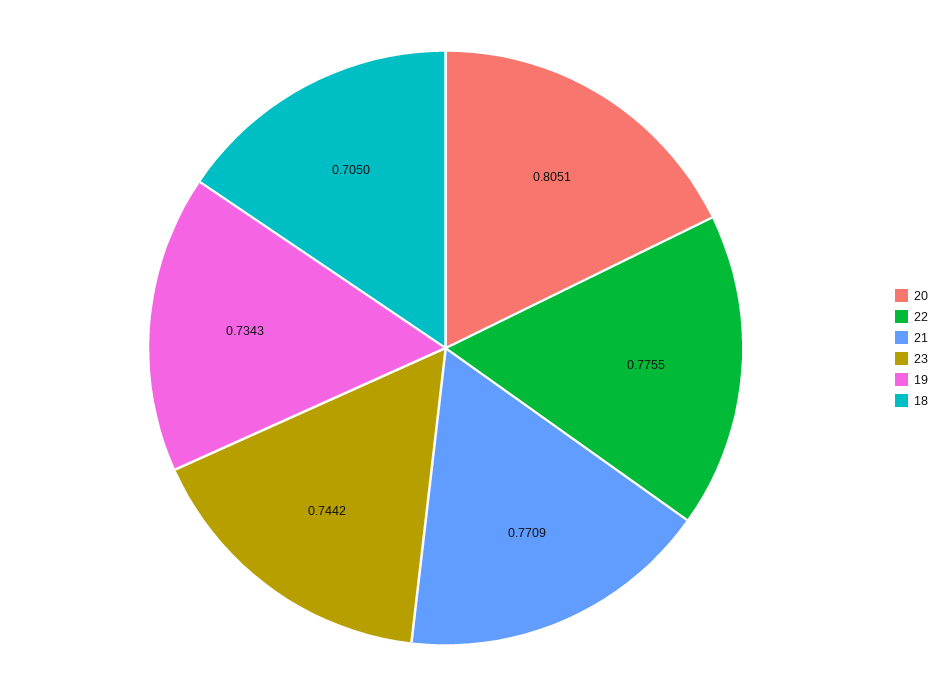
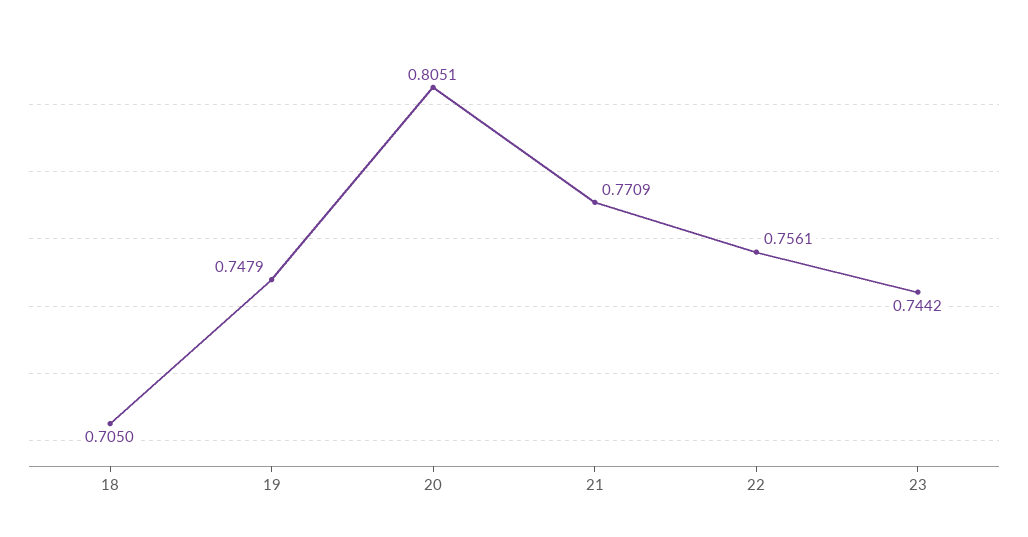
22: 0.7755 -> 0.7561
19: 0.7343 -> 0.7479

